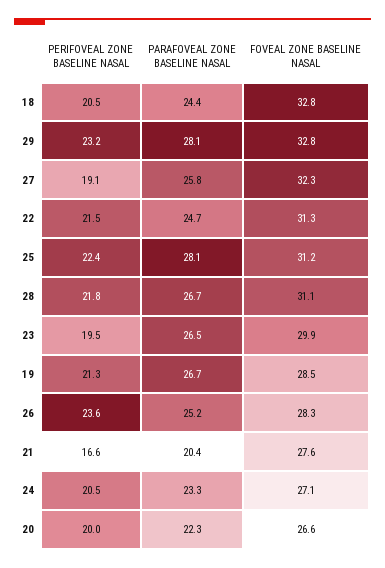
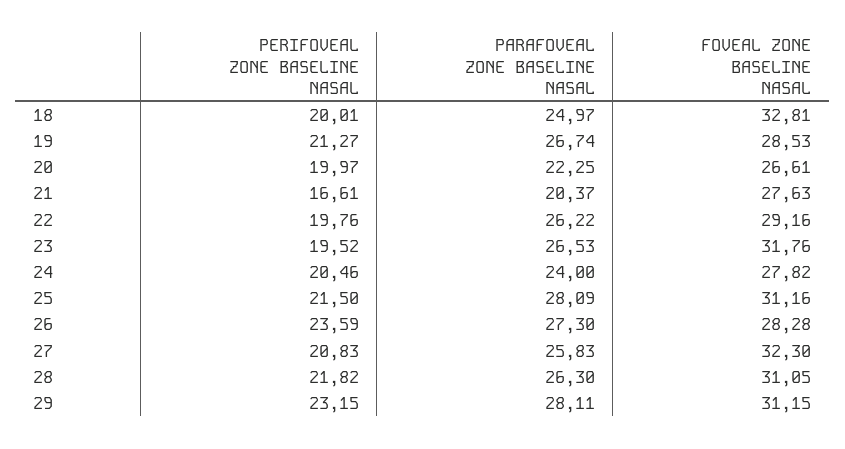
PERIFOVEAL ZONE BASELINE NASAL, 18: 20.5 -> 20.01
PARAFOVEAL ZONE BASELINE NASAL, 18: 24.4 -> 24.97
FOVEAL ZONE BASELINE NASAL, 29: 32.8 -> 31.15
PERIFOVEAL ZONE BASELINE NASAL, 27: 19.1 -> 20.83
PERIFOVEAL ZONE BASELINE NASAL, 22: 21.5 -> 19.76
PARAFOVEAL ZONE BASELINE NASAL, 22: 24.7 -> 26.22
FOVEAL ZONE BASELINE NASAL, 22: 31.3 -> 29.16
PERIFOVEAL ZONE BASELINE NASAL, 25: 22.4 -> 21.5
PARAFOVEAL ZONE BASELINE NASAL, 28: 26.7 -> 26.3
FOVEAL ZONE BASELINE NASAL, 23: 29.9 -> 31.76
PARAFOVEAL ZONE BASELINE NASAL, 26: 25.2 -> 27.3
PARAFOVEAL ZONE BASELINE NASAL, 24: 23.3 -> 24
FOVEAL ZONE BASELINE NASAL, 24: 27.1 -> 27.82

